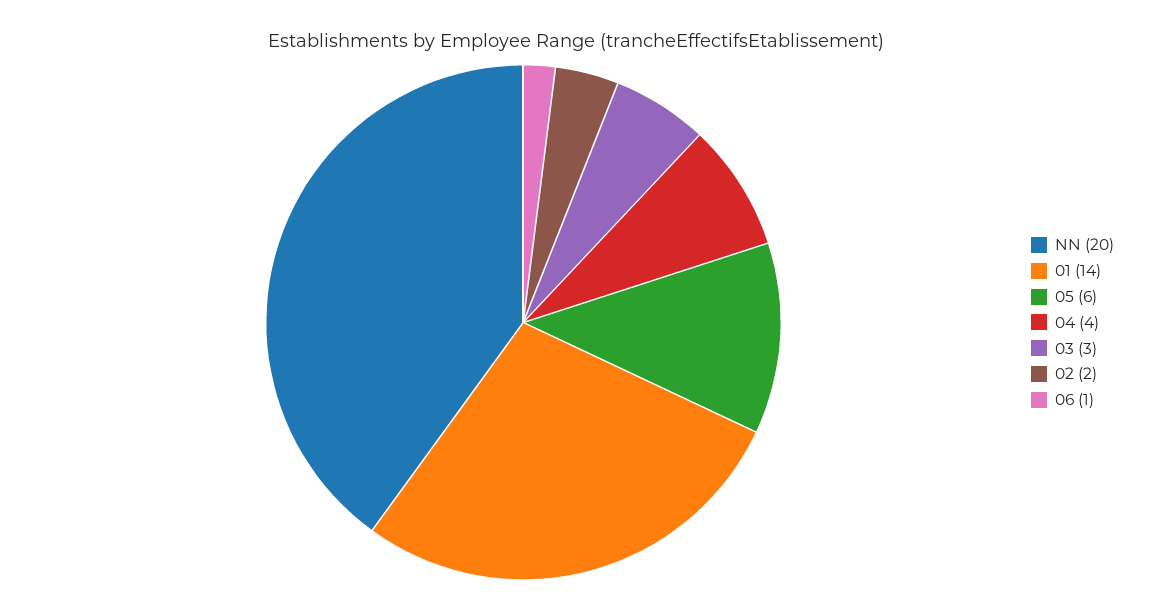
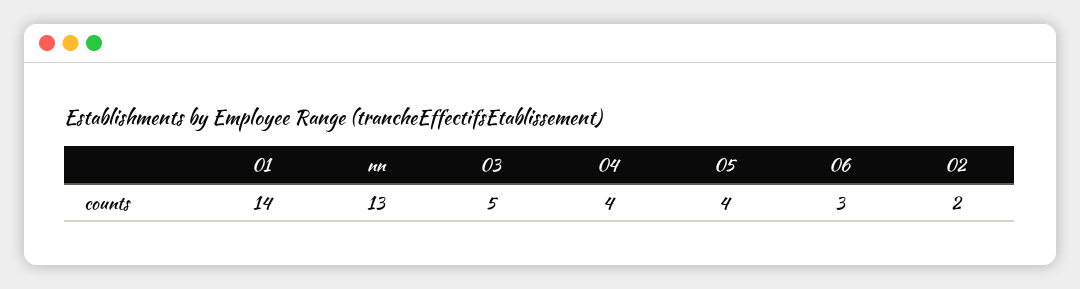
NN: 20 -> 13
05: 6 -> 4
03: 3 -> 5
06: 1 -> 3

